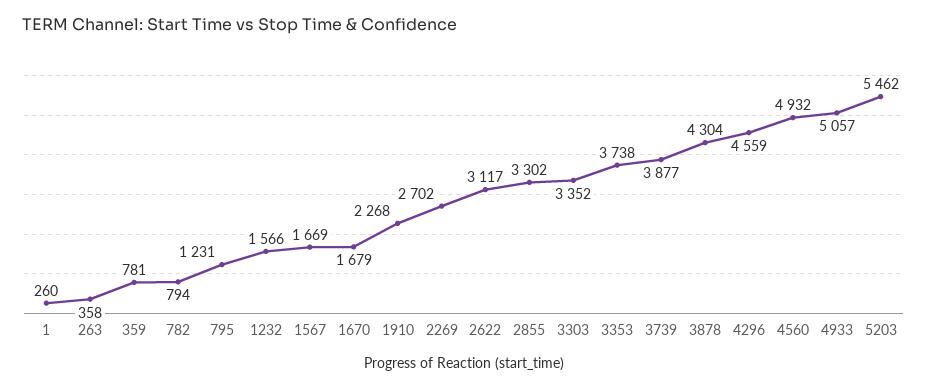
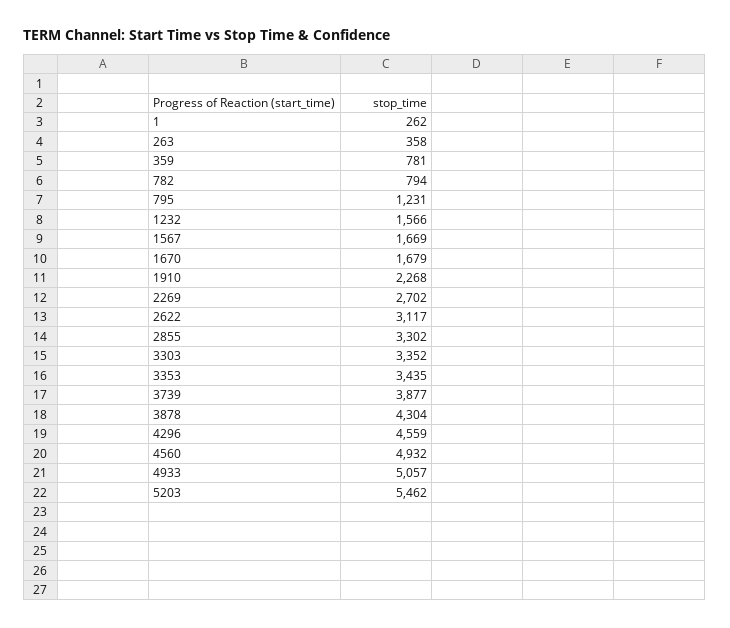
1: 260 -> 262
3353: 3738 -> 3435

